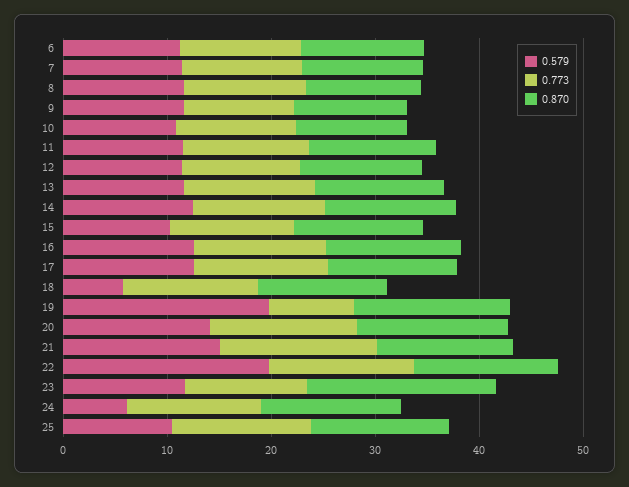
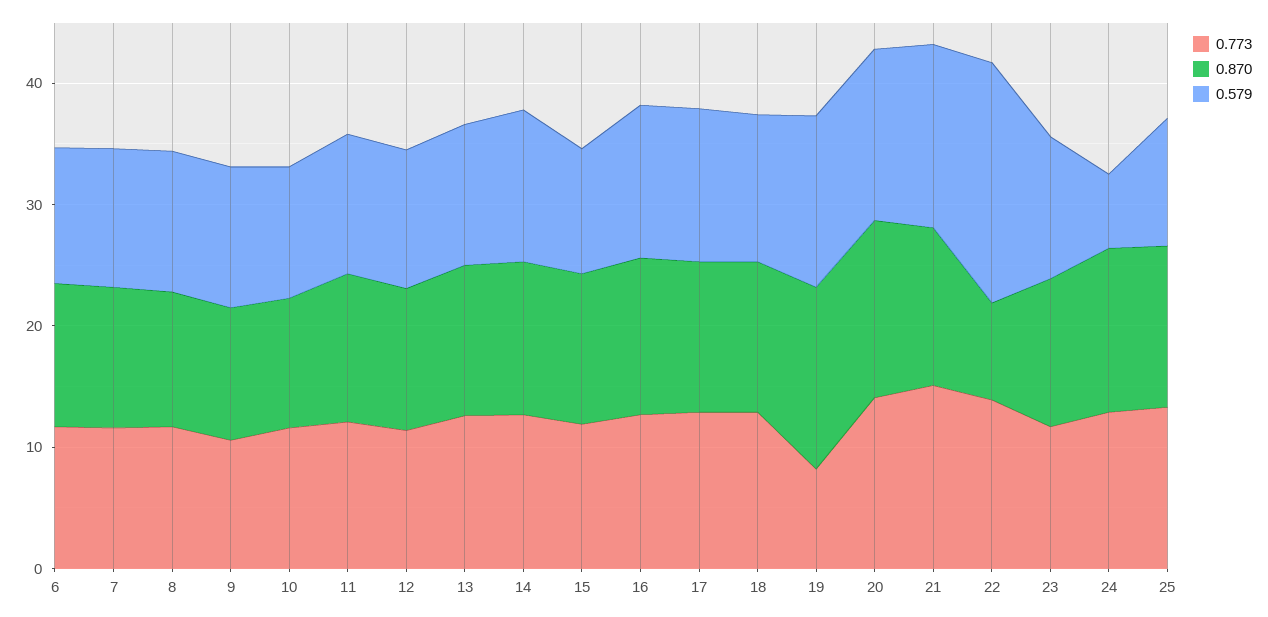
0.579, 18: 6 -> 12
0.579, 19: 20 -> 14
0.870, 22: 14 -> 8
0.870, 23: 18 -> 12

